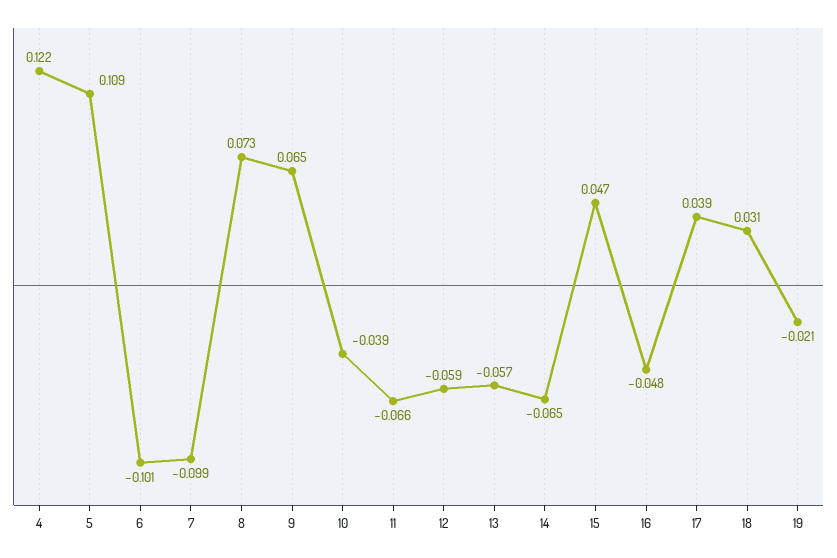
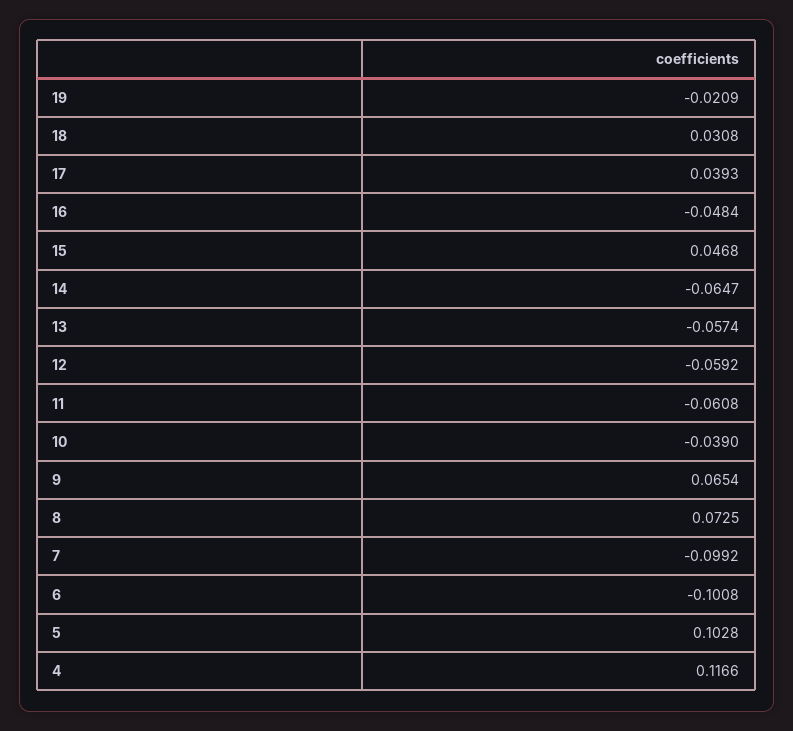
4: 0.122 -> 0.1166
5: 0.109 -> 0.1028
11: -0.066 -> -0.0608

